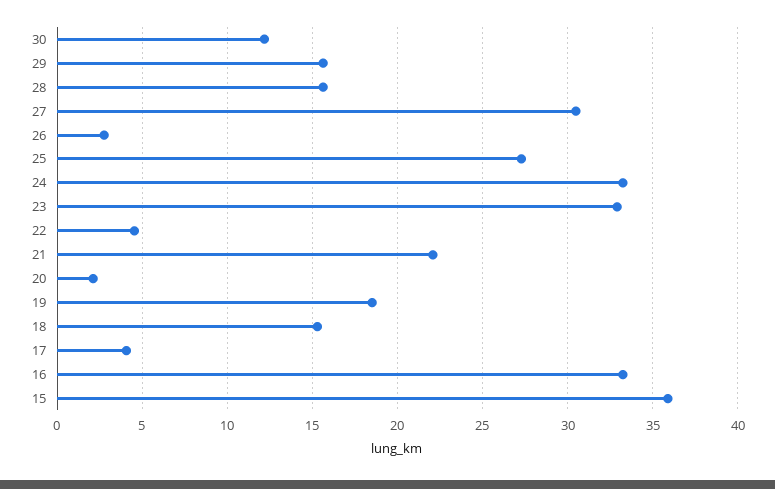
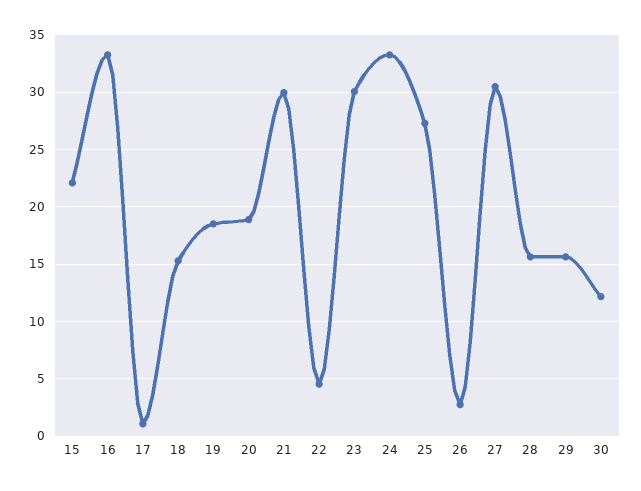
23: 33 -> 30
21: 22 -> 30
20: 2 -> 19
17: 4 -> 1
15: 36 -> 22

